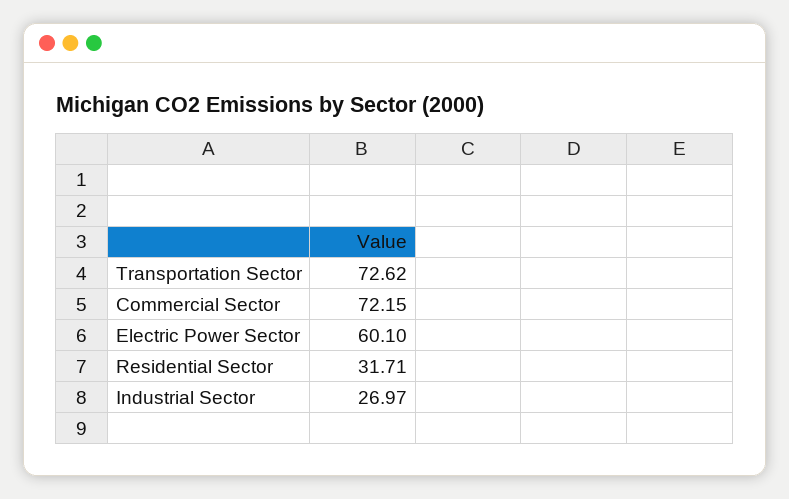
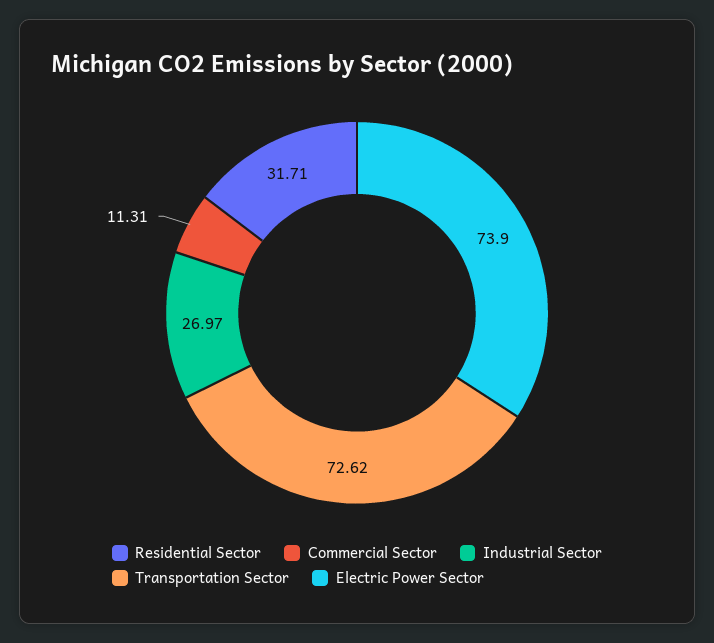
Commercial Sector: 72.15 -> 11.31
Electric Power Sector: 60.1 -> 73.9

